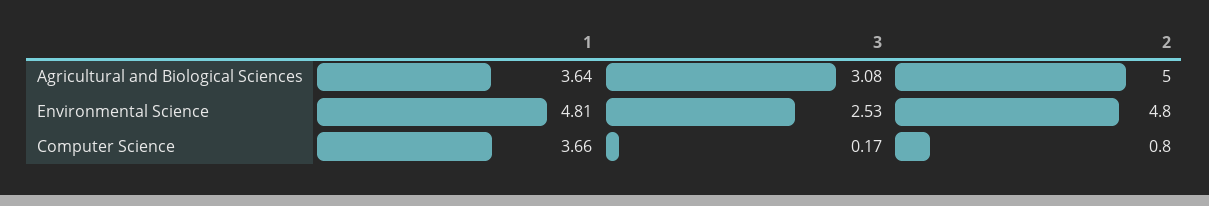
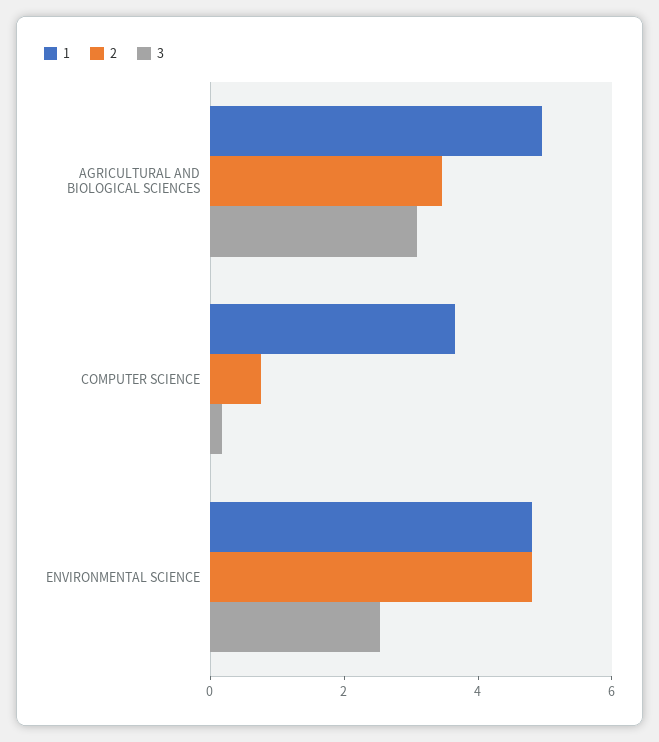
1, Agricultural and Biological Sciences: 3.64 -> 5
2, Agricultural and Biological Sciences: 5 -> 3.5

